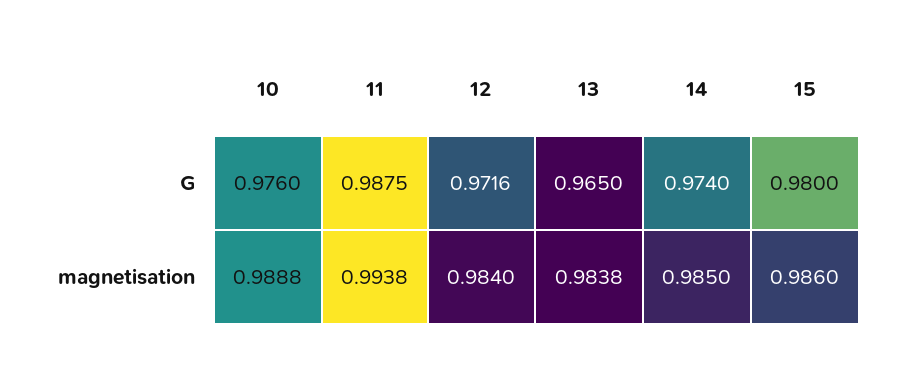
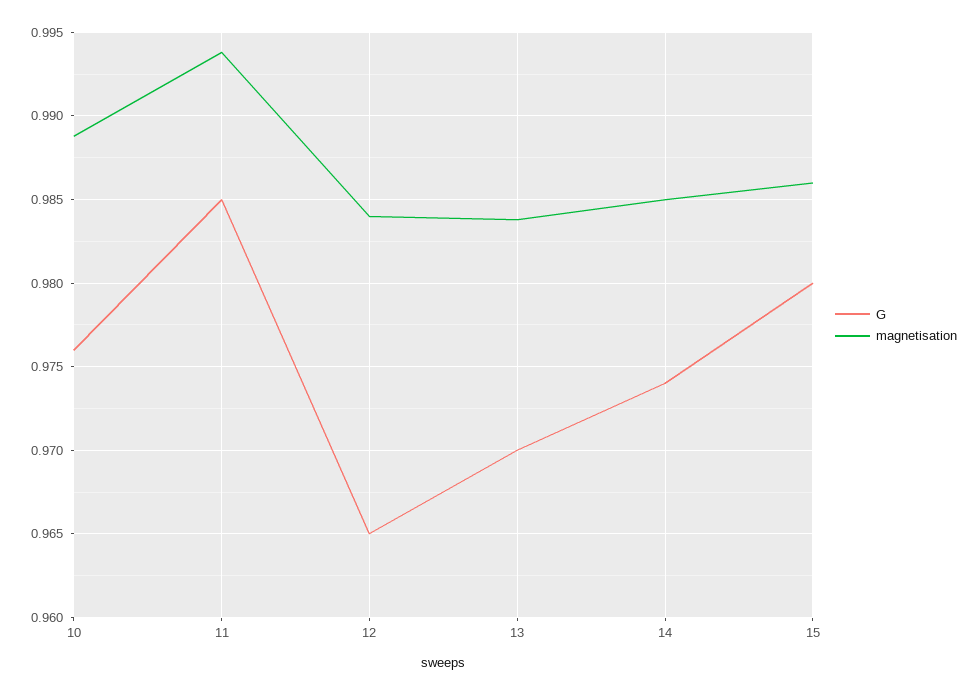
G, 11: 0.9875 -> 0.985
G, 12: 0.9716 -> 0.965
G, 13: 0.965 -> 0.97

